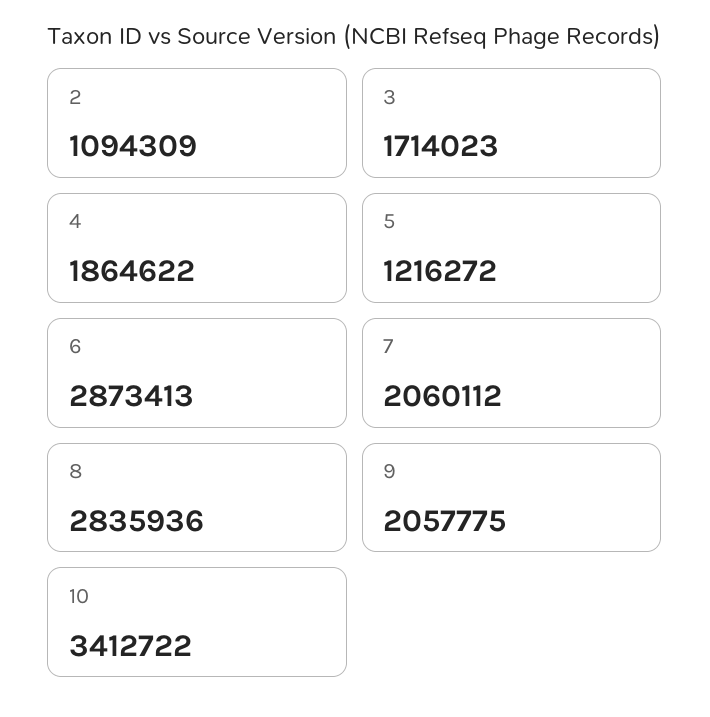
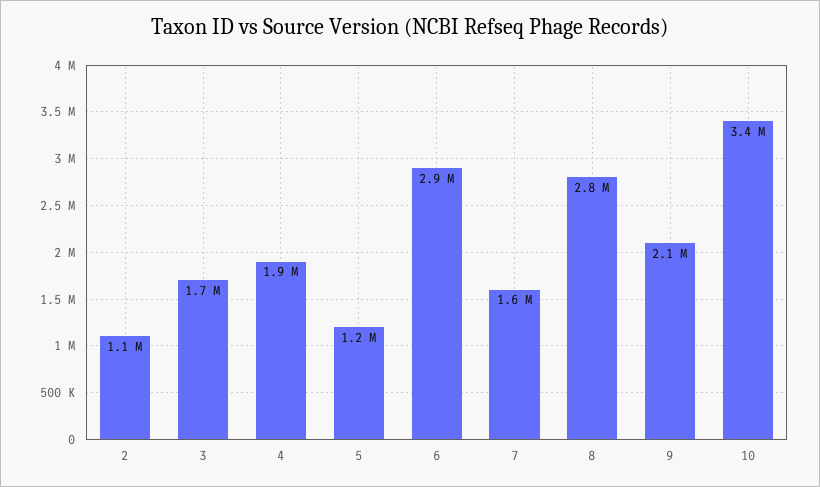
7: 2060112 -> 1600000

